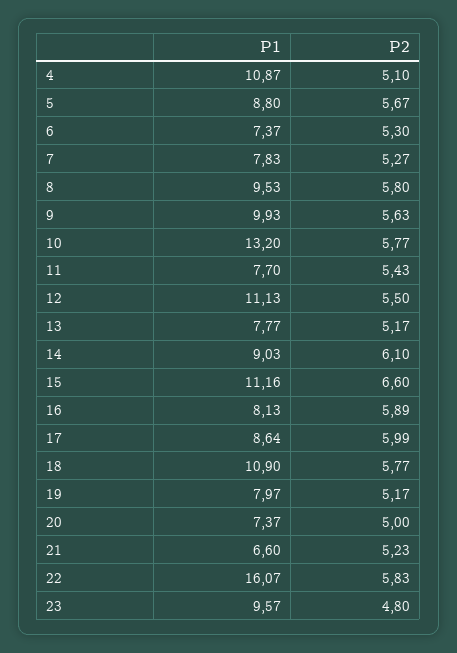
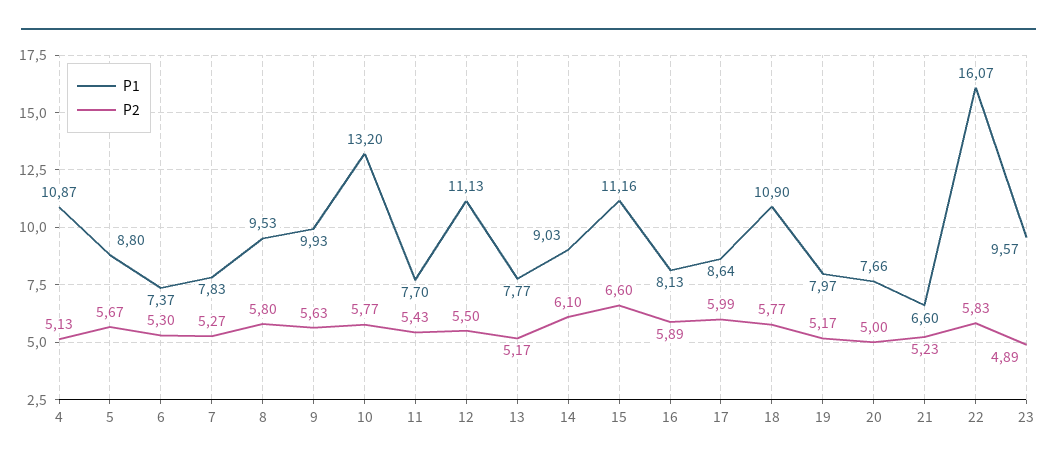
P2, 4: 5.1 -> 5.13
P1, 20: 7.37 -> 7.66
P2, 23: 4.8 -> 4.89

